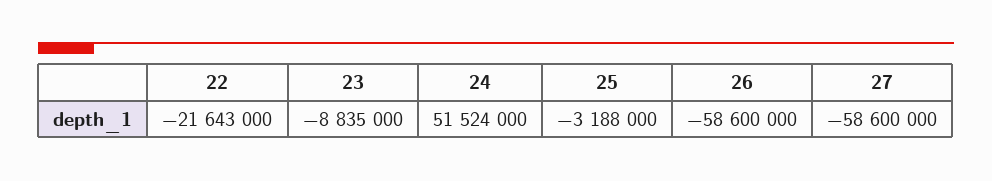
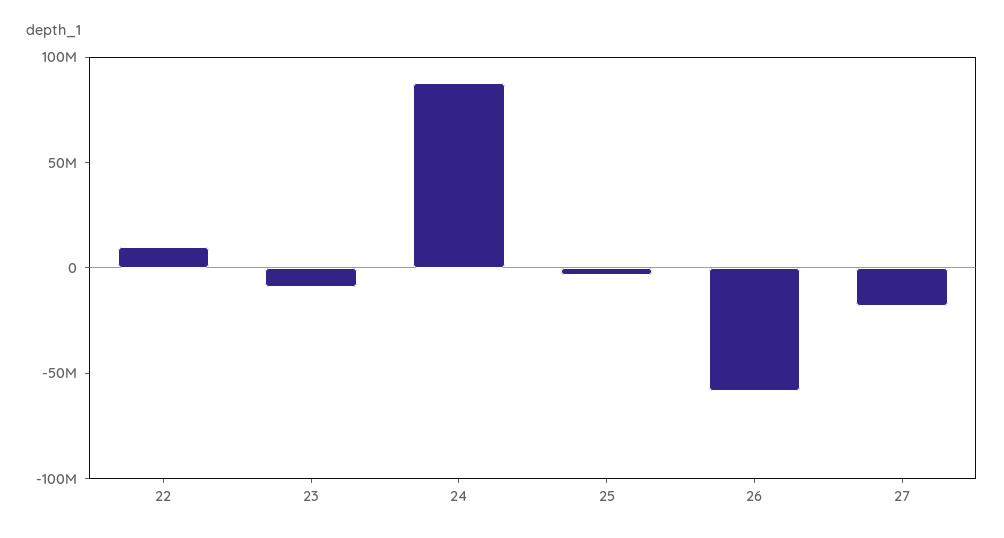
22: -21643000 -> 10000000
24: 51524000 -> 90000000
27: -58600000 -> -20000000

